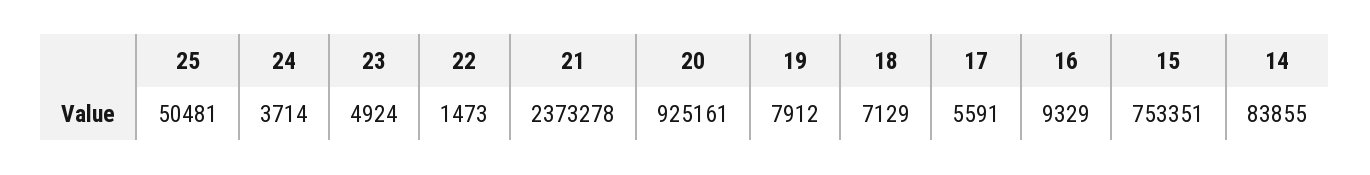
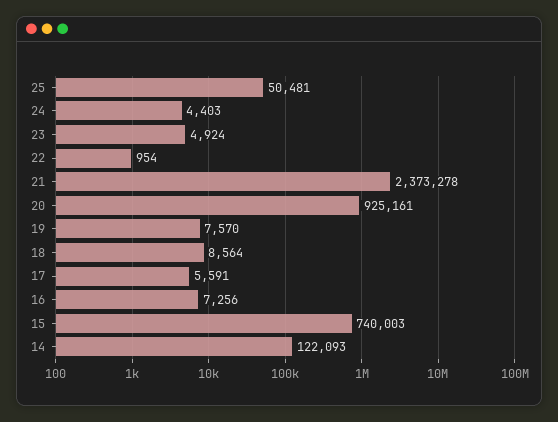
24: 3714 -> 4403
22: 1473 -> 954
19: 7912 -> 7570
18: 7129 -> 8564
16: 9329 -> 7256
15: 753351 -> 740003
14: 83855 -> 122093

